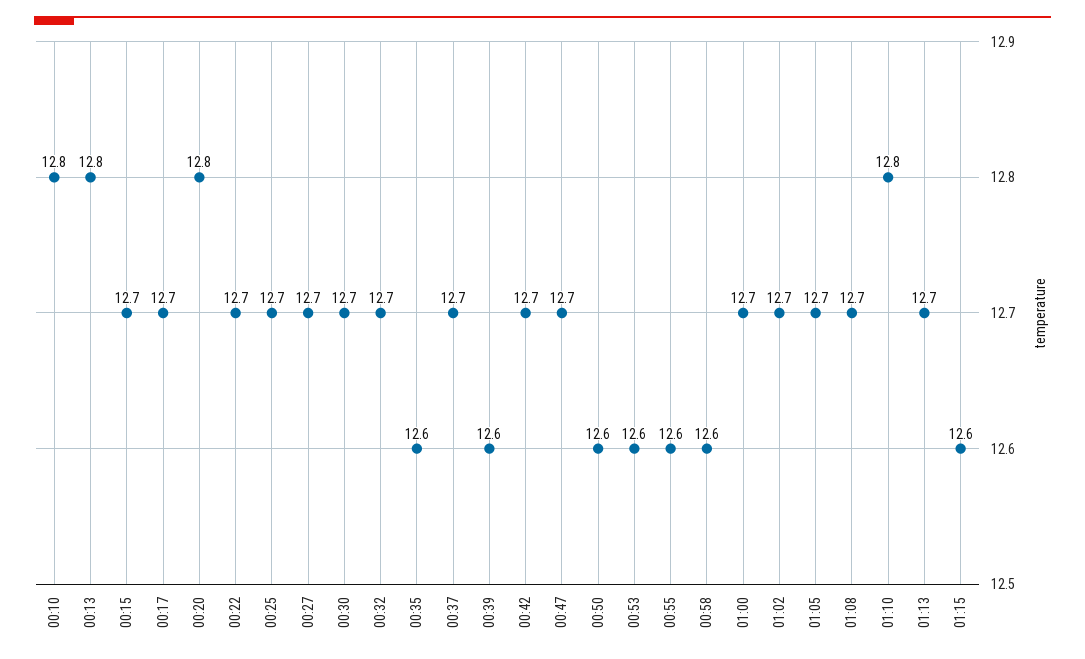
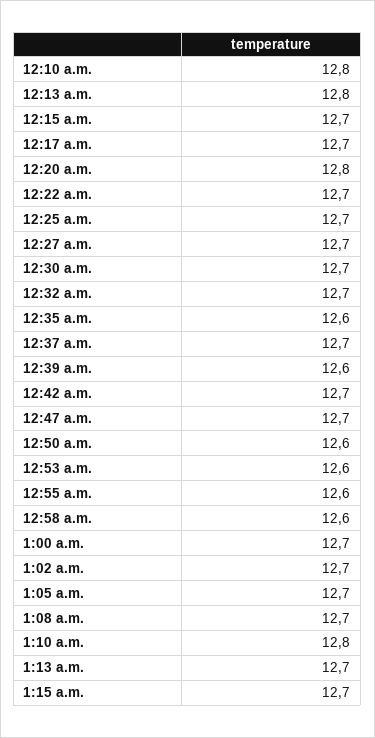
01:15: 12.6 -> 12.7

